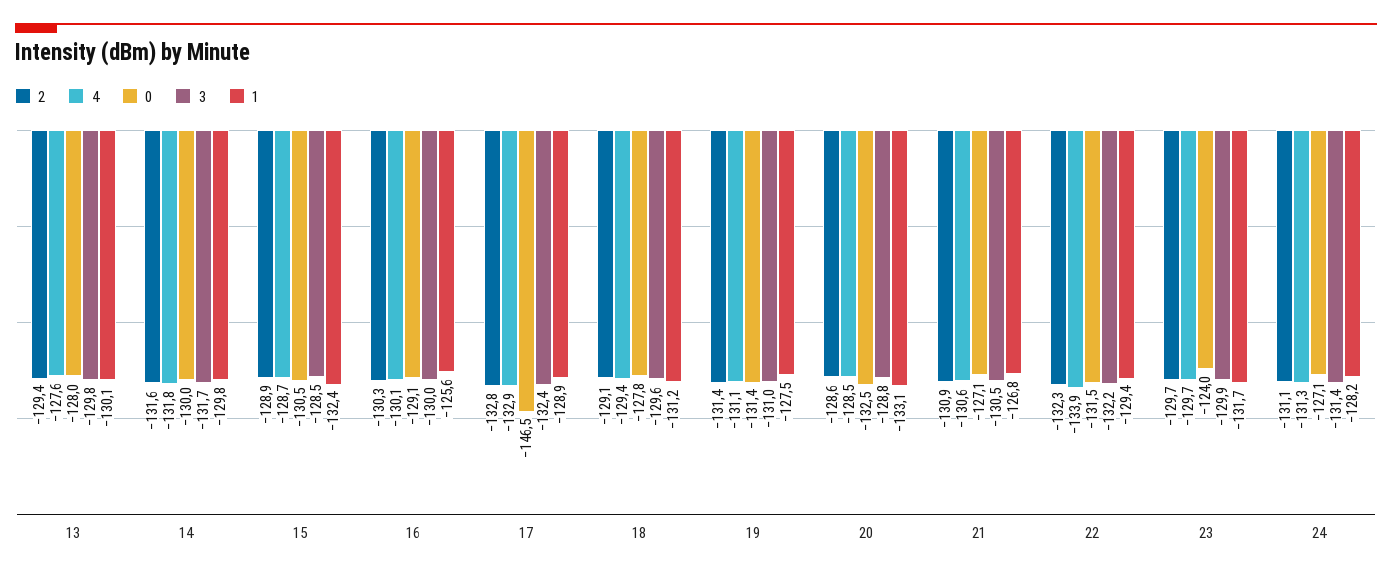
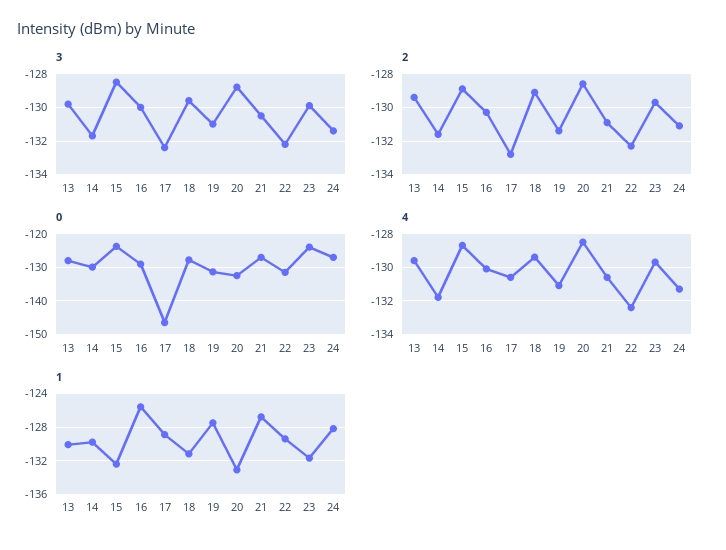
4, 13: -127.6 -> -129.5
0, 15: -130.5 -> -124
4, 17: -132.9 -> -130.5
4, 22: -133.9 -> -132.5

